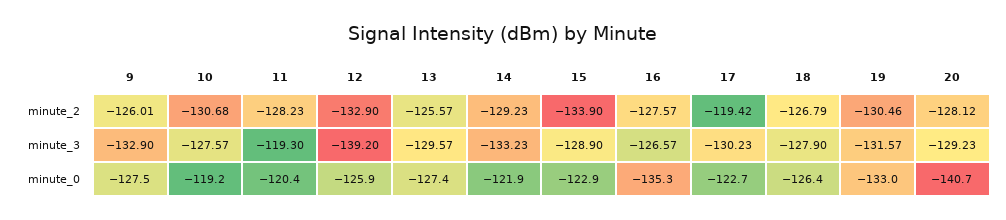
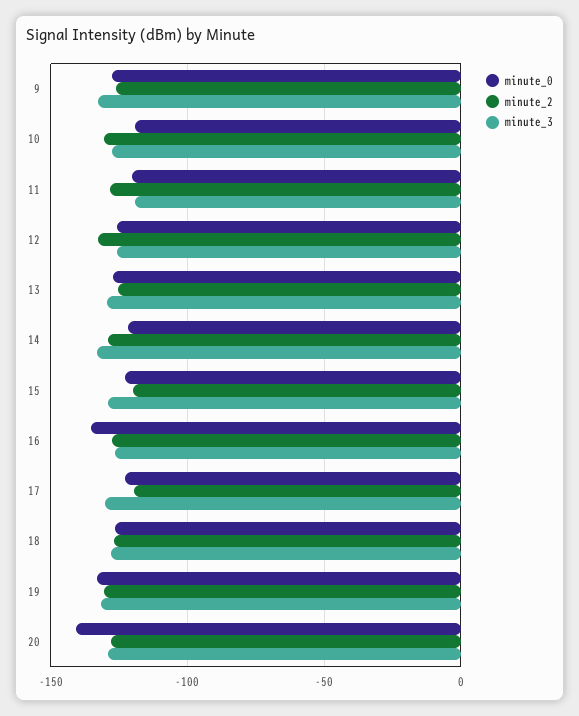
minute_2, 15: -133.9 -> -120
minute_3, 12: -139.2 -> -125

